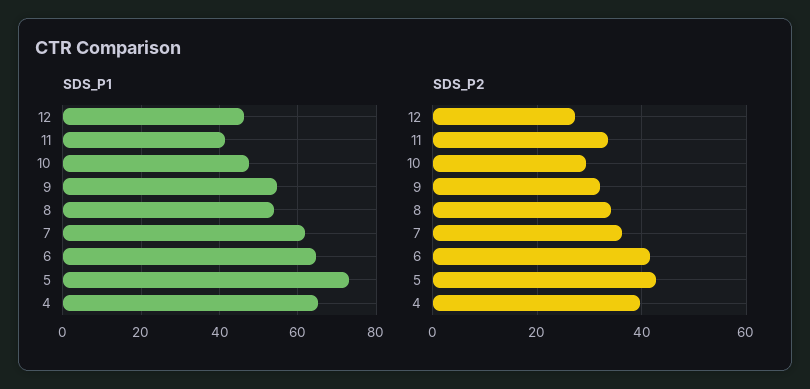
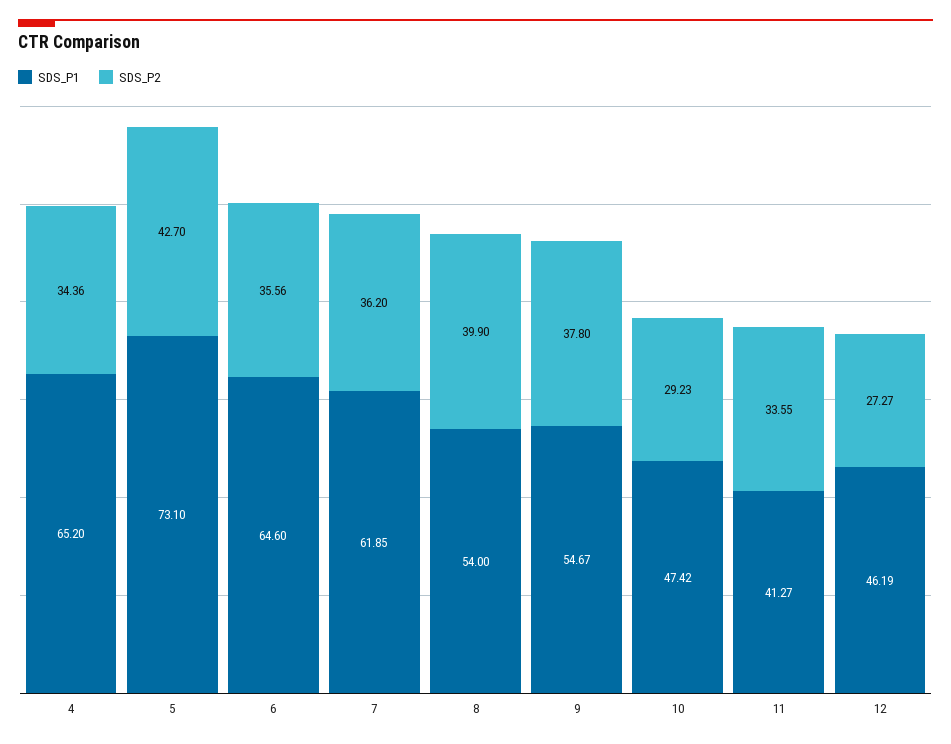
SDS_P2, 9: 32 -> 37.8
SDS_P2, 8: 34 -> 39.9
SDS_P2, 6: 42 -> 35.56
SDS_P2, 4: 40 -> 34.36

